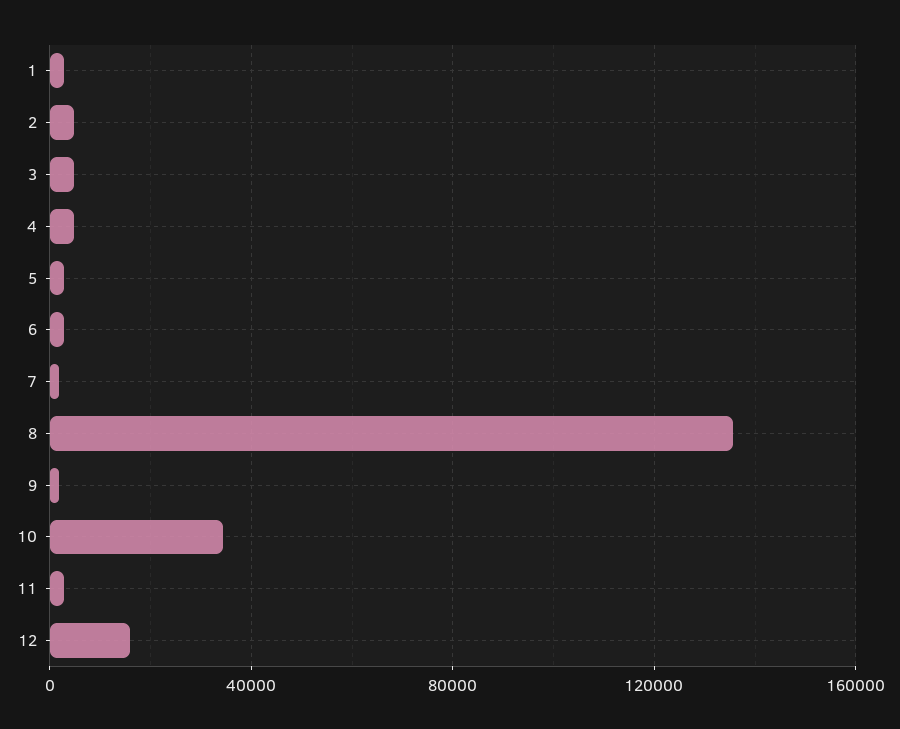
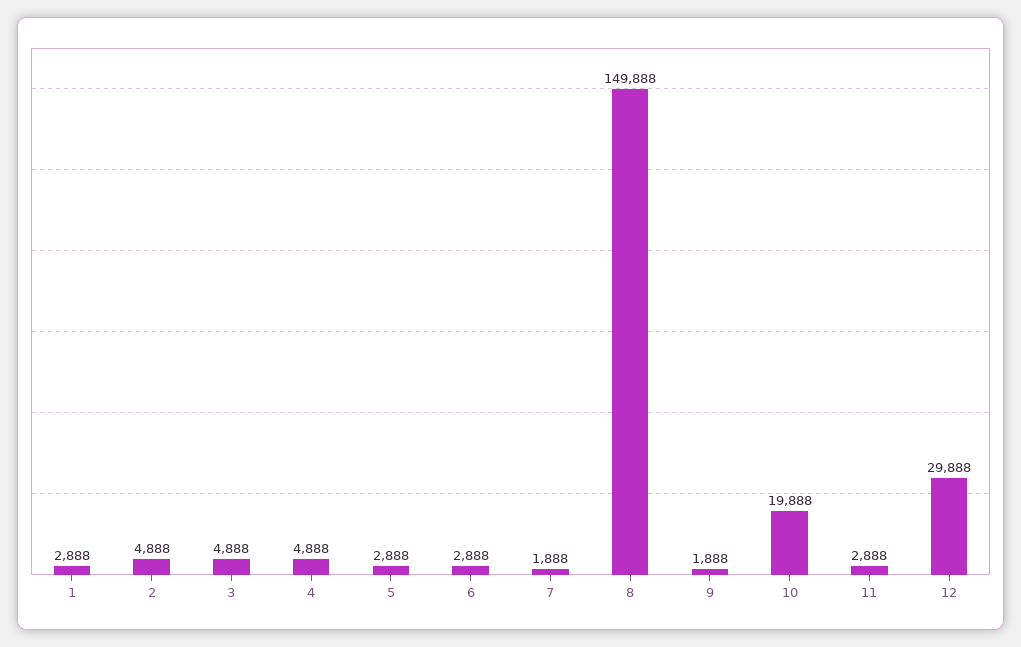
8: 135000 -> 149888
10: 35000 -> 19888
12: 15000 -> 29888

